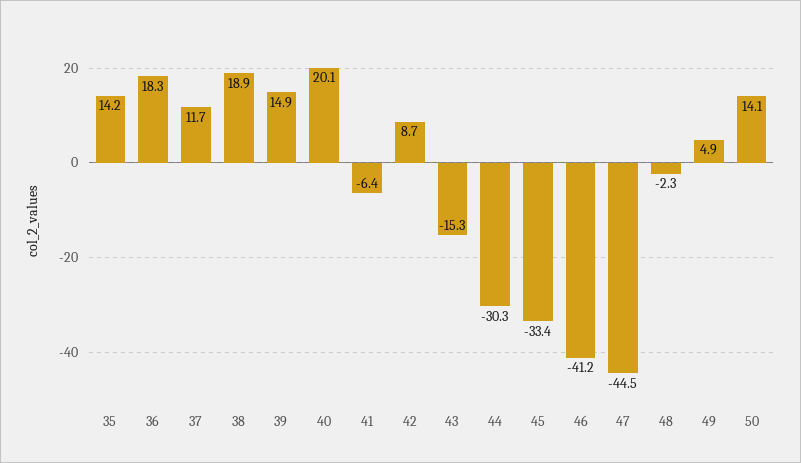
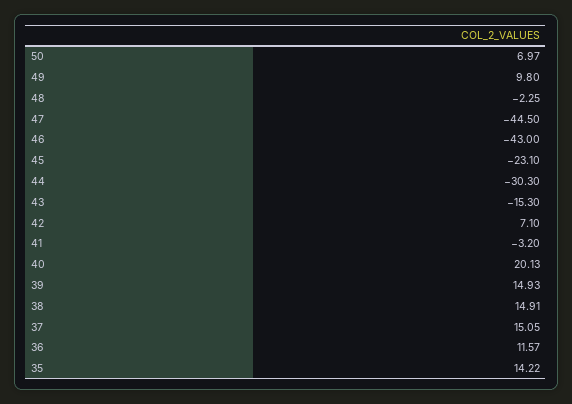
36: 18.3 -> 11.57
37: 11.7 -> 15.05
38: 18.9 -> 14.91
41: -6.4 -> -3.2
42: 8.7 -> 7.1
45: -33.4 -> -23.1
46: -41.2 -> -43
49: 4.9 -> 9.8
50: 14.1 -> 6.97

